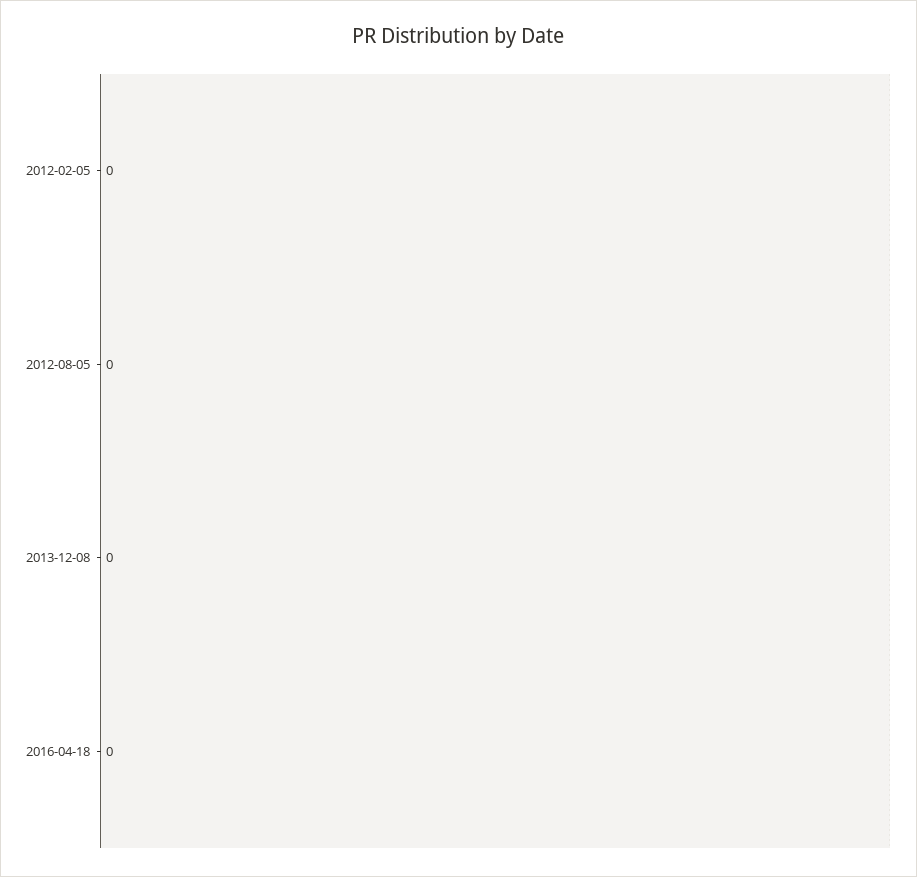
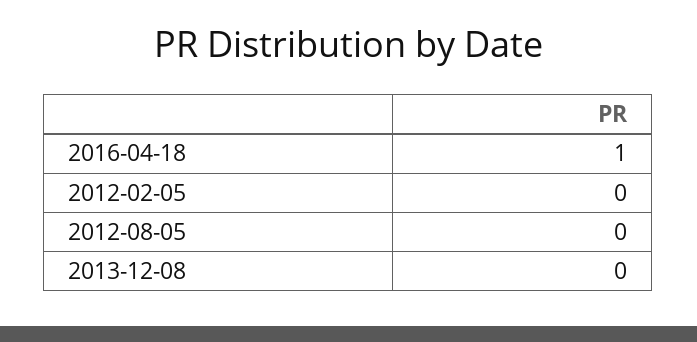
2016-04-18: 0 -> 1

